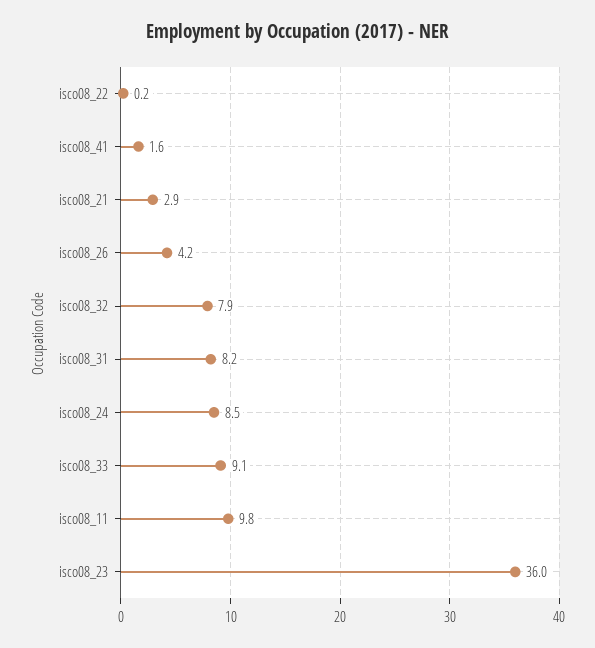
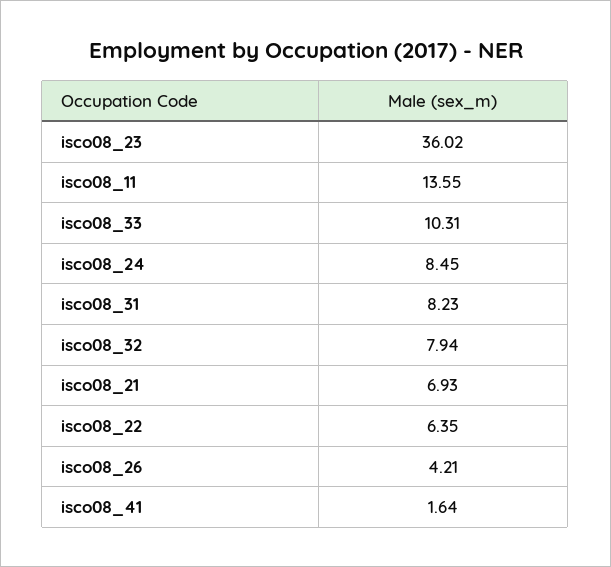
isco08_22: 0.2 -> 6.35
isco08_21: 2.9 -> 6.93
isco08_33: 9.1 -> 10.31
isco08_11: 9.8 -> 13.55

